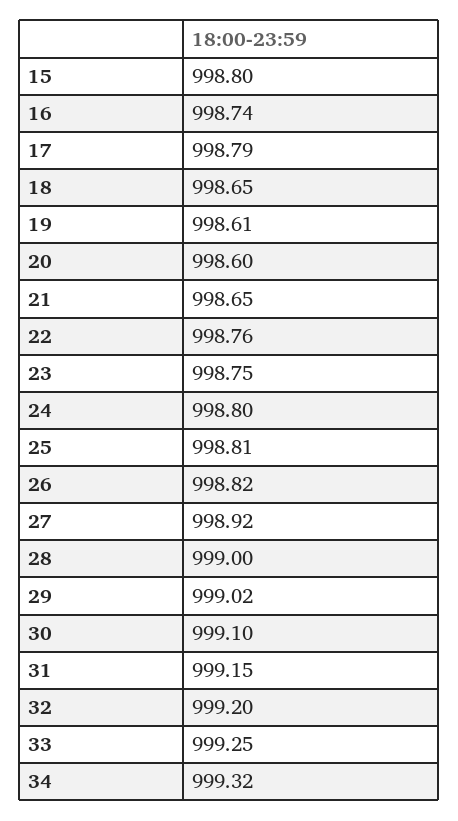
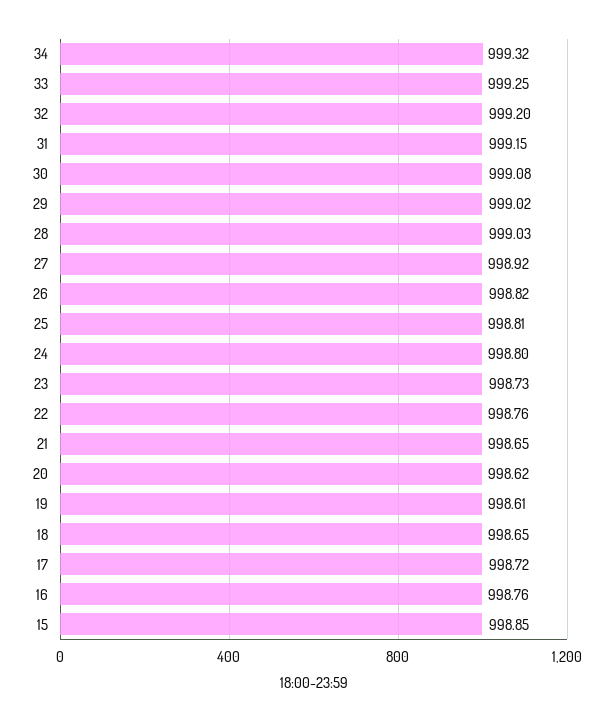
15: 998.8 -> 998.85
16: 998.74 -> 998.76
17: 998.79 -> 998.72
20: 998.6 -> 998.62
23: 998.75 -> 998.73
28: 999 -> 999.03
30: 999.1 -> 999.08

